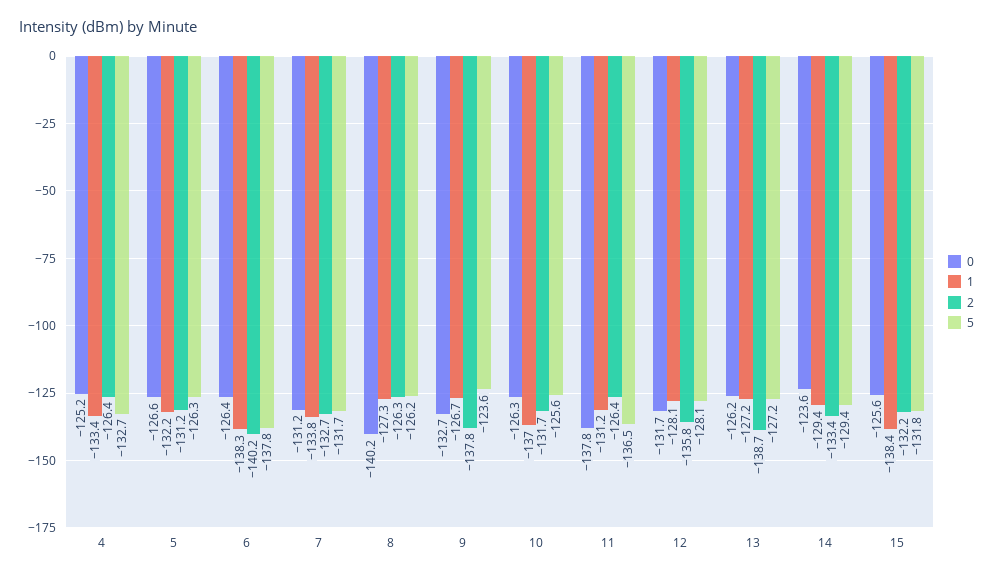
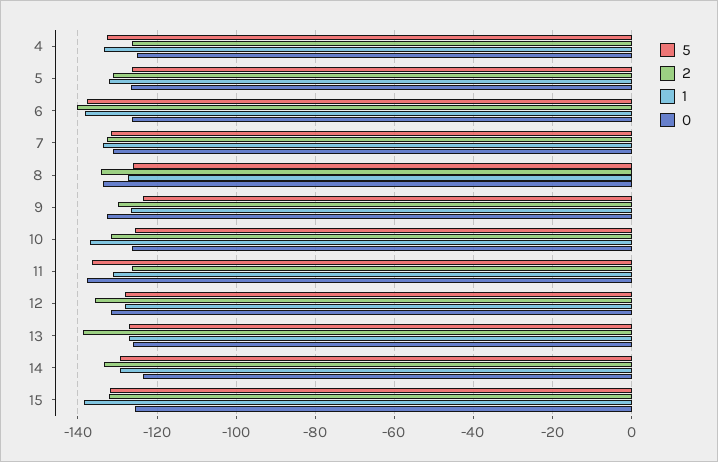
0, 8: -140.2 -> -134
2, 8: -126.3 -> -134
2, 9: -137.8 -> -130

